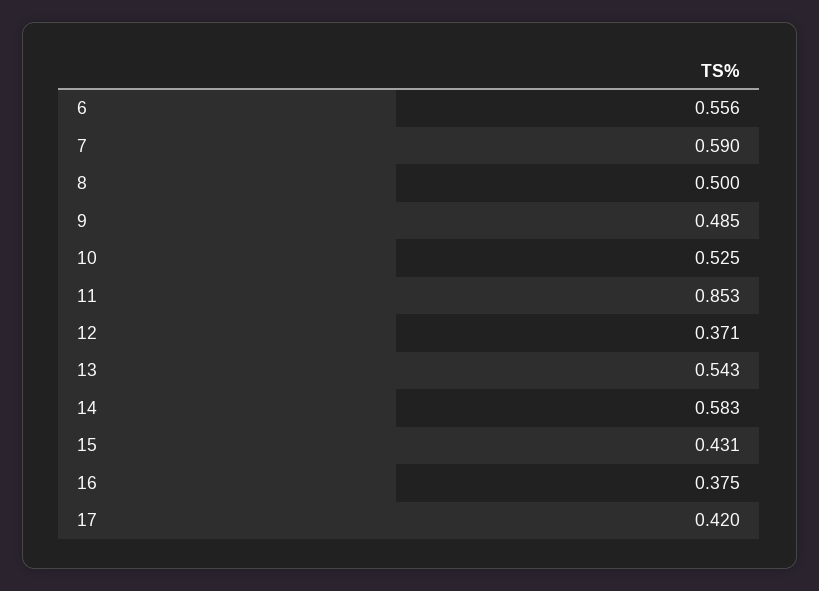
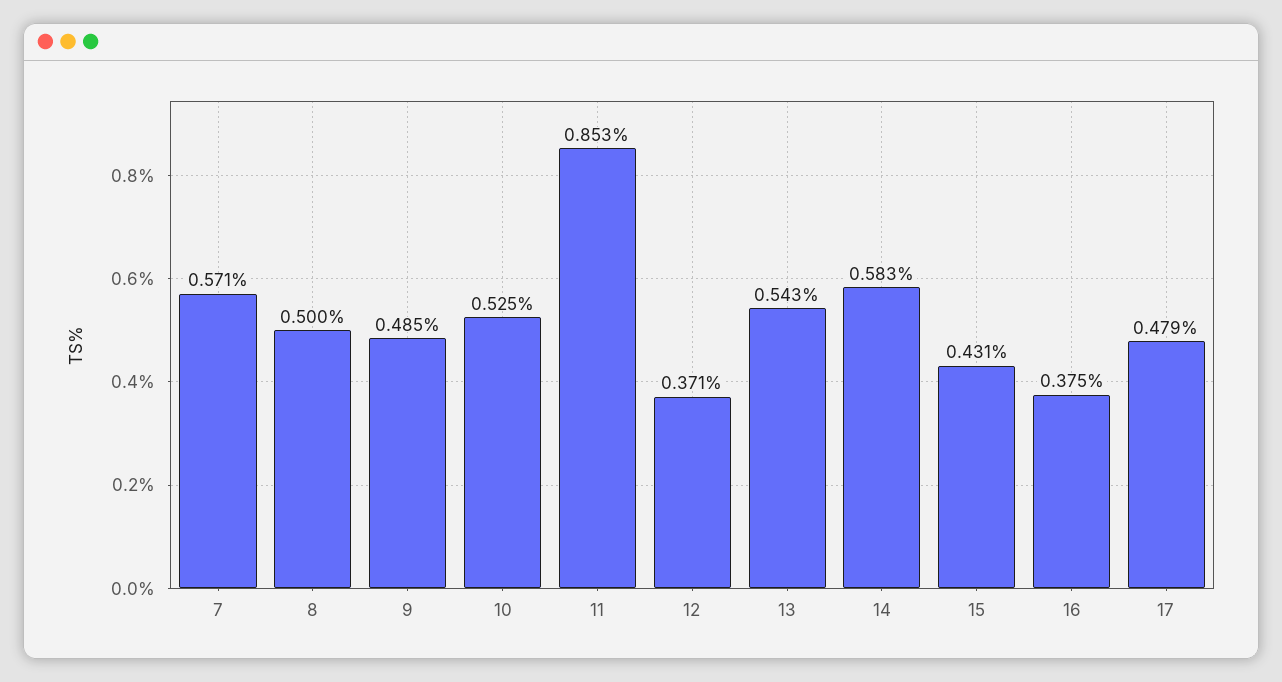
6: 0.556 -> none
7: 0.59 -> 0.571
17: 0.42 -> 0.479

